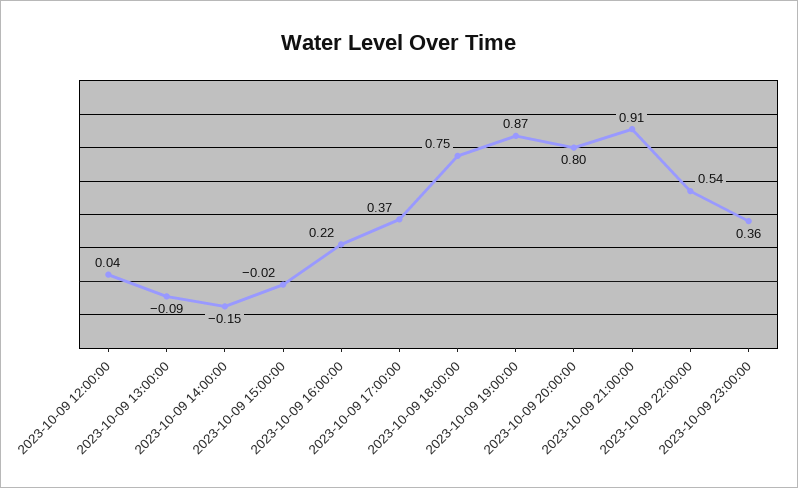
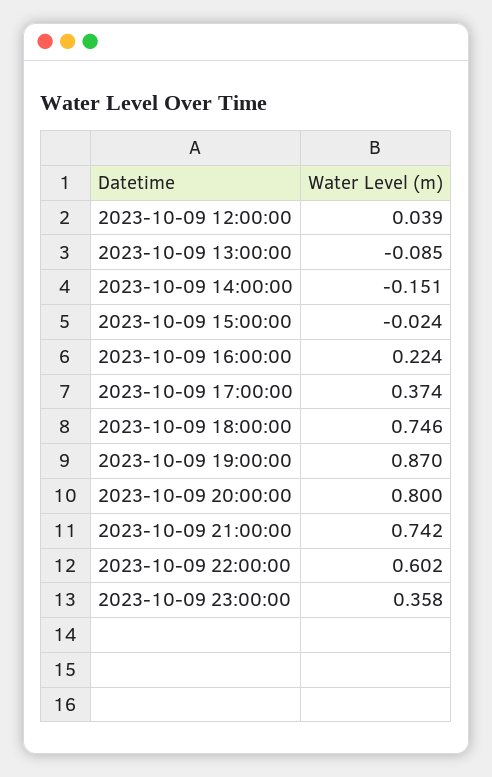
2023-10-09 21:00:00: 0.91 -> 0.742
2023-10-09 22:00:00: 0.54 -> 0.602

